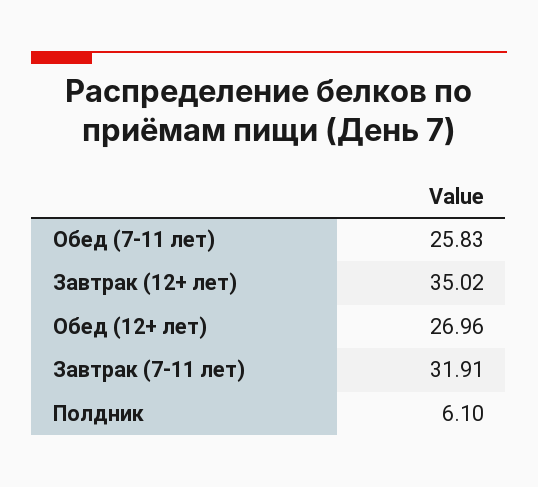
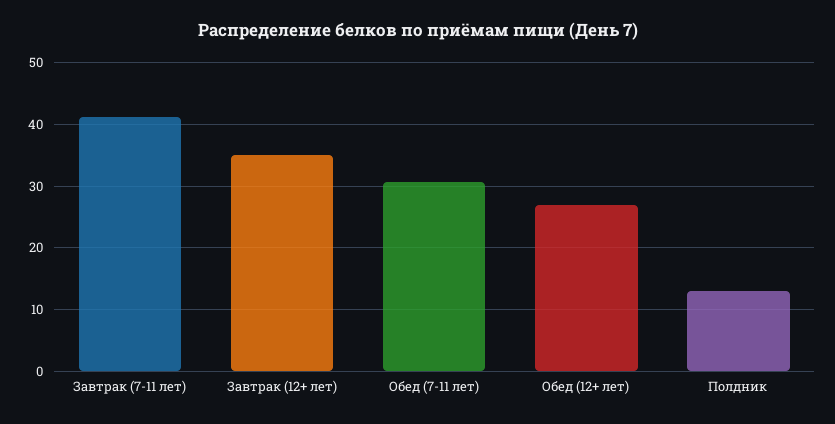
Обед (7-11 лет): 25.83 -> 31
Завтрак (7-11 лет): 31.91 -> 41
Полдник: 6.1 -> 13

